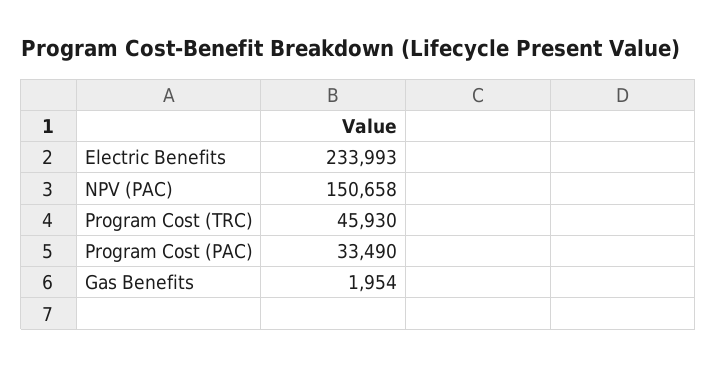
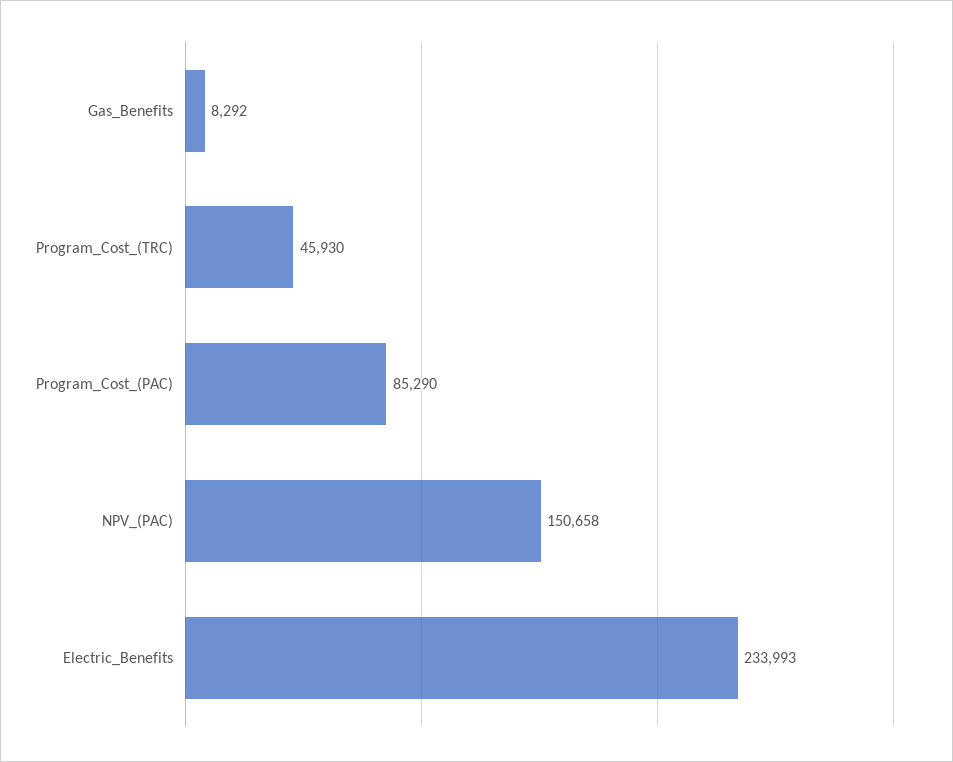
Program Cost (PAC): 33490 -> 85290
Gas Benefits: 1954 -> 8292

